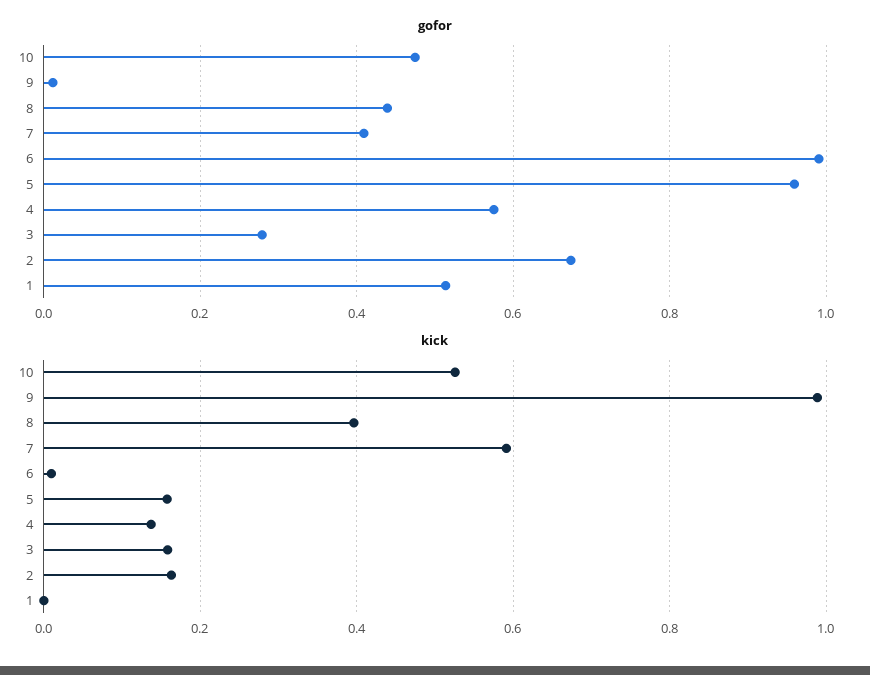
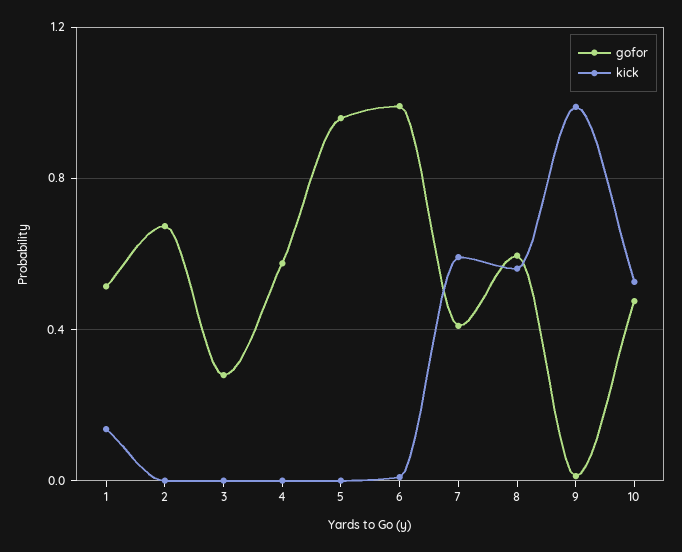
gofor, 8: 0.44 -> 0.6
kick, 8: 0.4 -> 0.55
kick, 5: 0.16 -> 0
kick, 4: 0.14 -> 0
kick, 3: 0.16 -> 0
kick, 2: 0.16 -> 0
kick, 1: 0 -> 0.15

